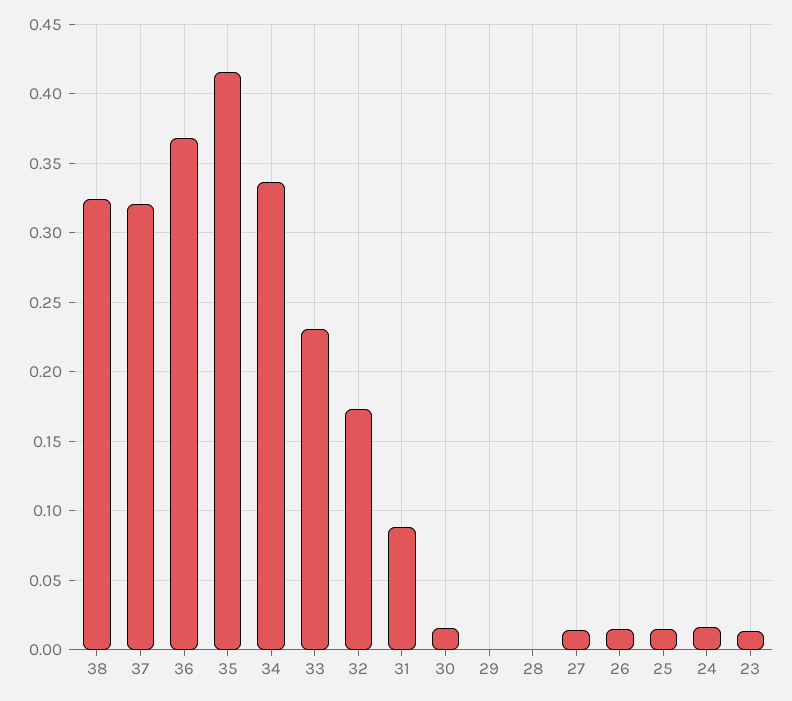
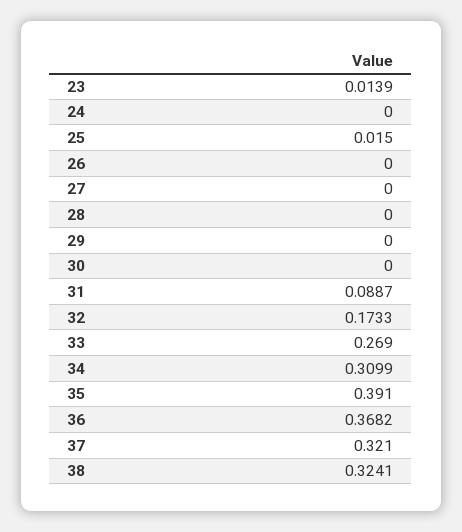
35: 0.415 -> 0.391
34: 0.335 -> 0.3099
33: 0.23 -> 0.269
30: 0.015 -> 0
27: 0.015 -> 0
26: 0.015 -> 0
24: 0.015 -> 0

